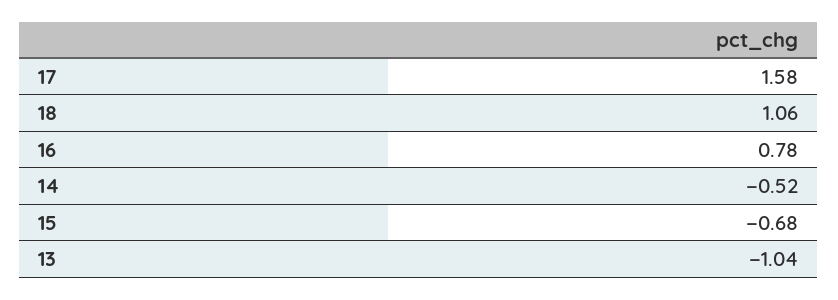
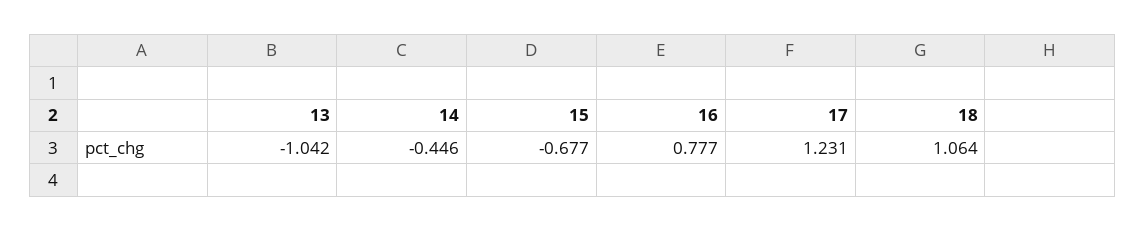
17: 1.58 -> 1.231
14: -0.52 -> -0.446

